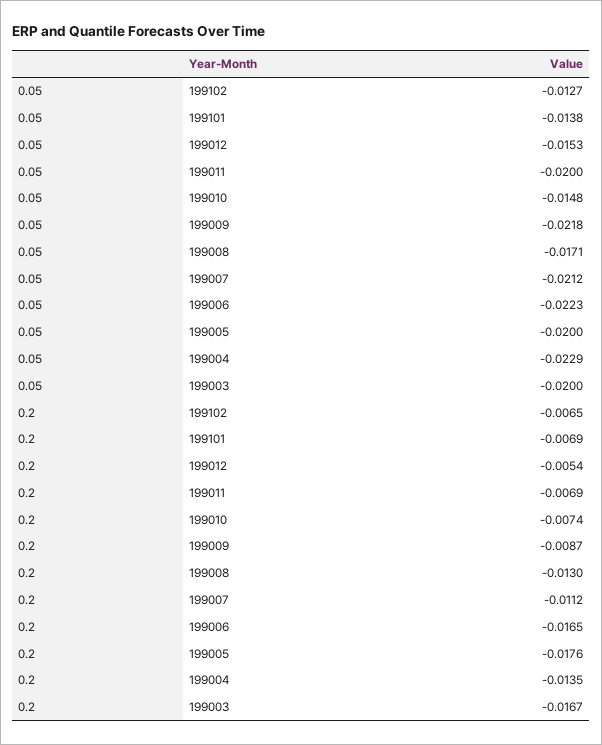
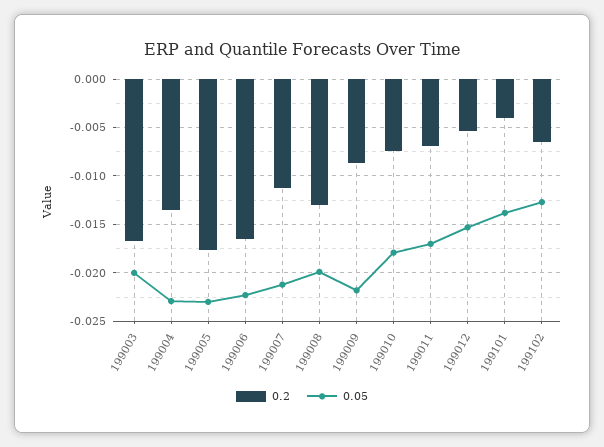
0.05, 199011: -0.02 -> -0.017
0.05, 199010: -0.0148 -> -0.018
0.05, 199008: -0.0171 -> -0.02
0.05, 199005: -0.02 -> -0.023
0.2, 199101: -0.0069 -> -0.004

